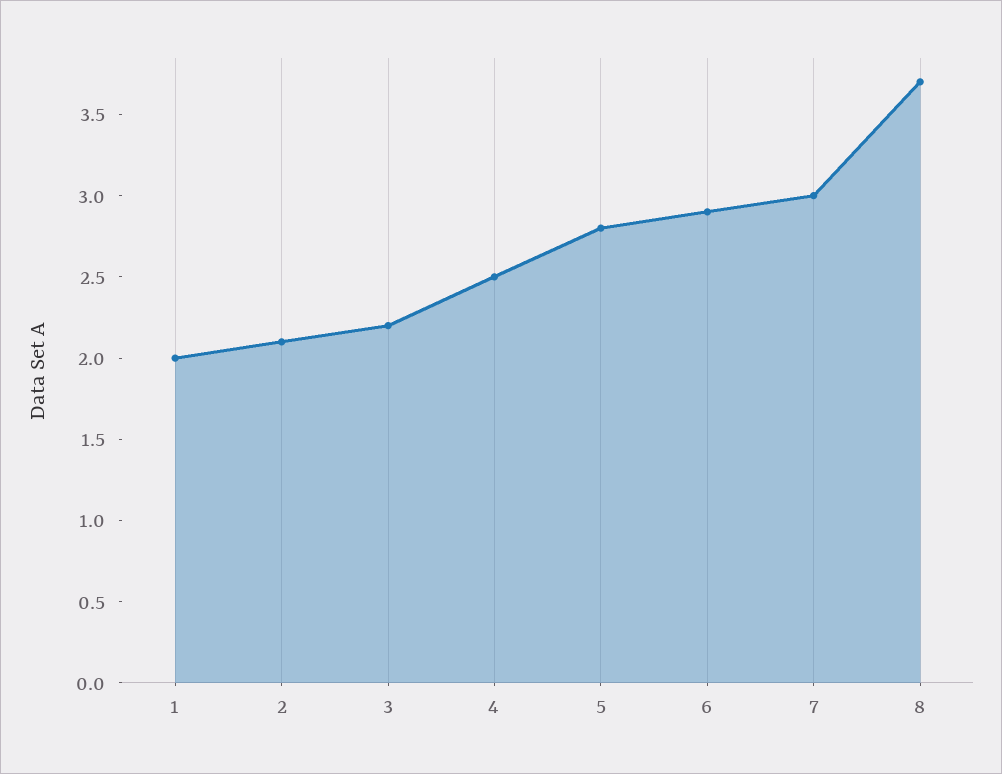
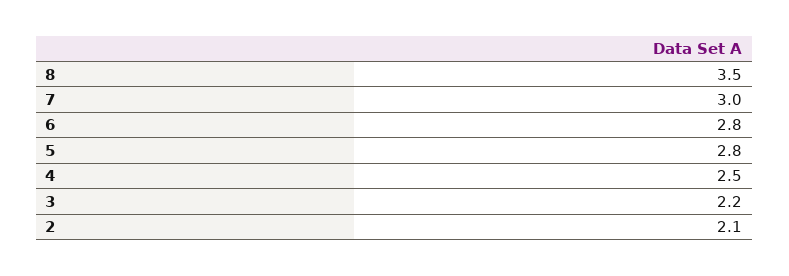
1: 2 -> none
6: 2.9 -> 2.8
8: 3.7 -> 3.5

